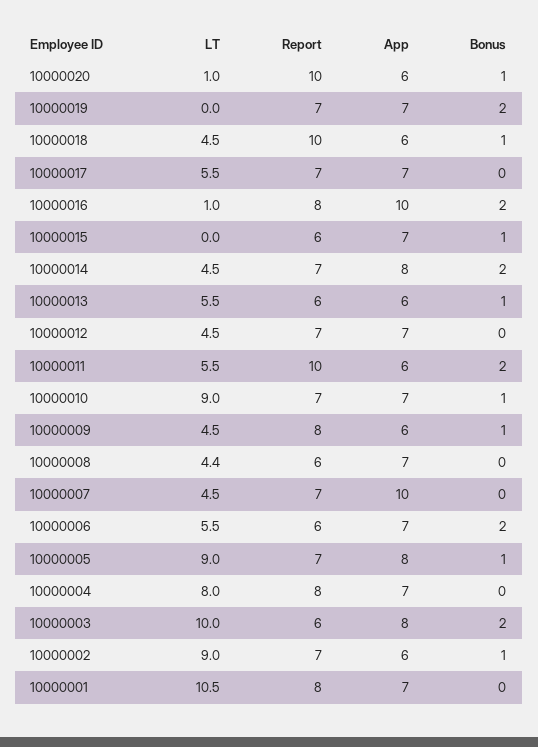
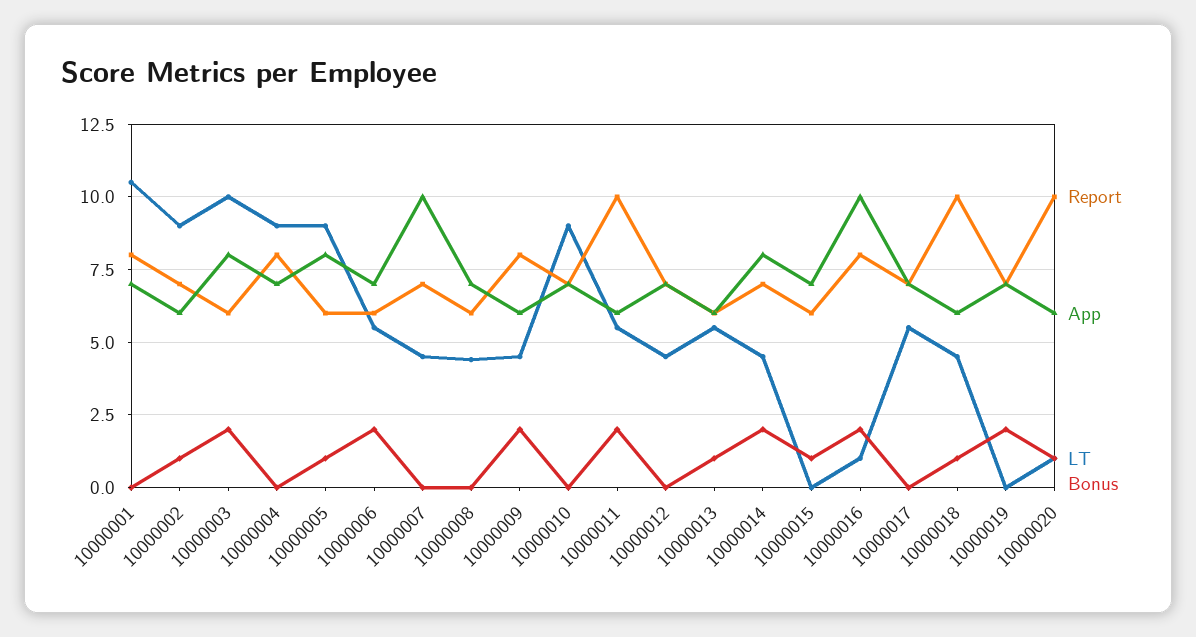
Bonus, 10000010: 1 -> 0
Bonus, 10000009: 1 -> 2
Report, 10000005: 7 -> 6
LT, 10000004: 8 -> 9

